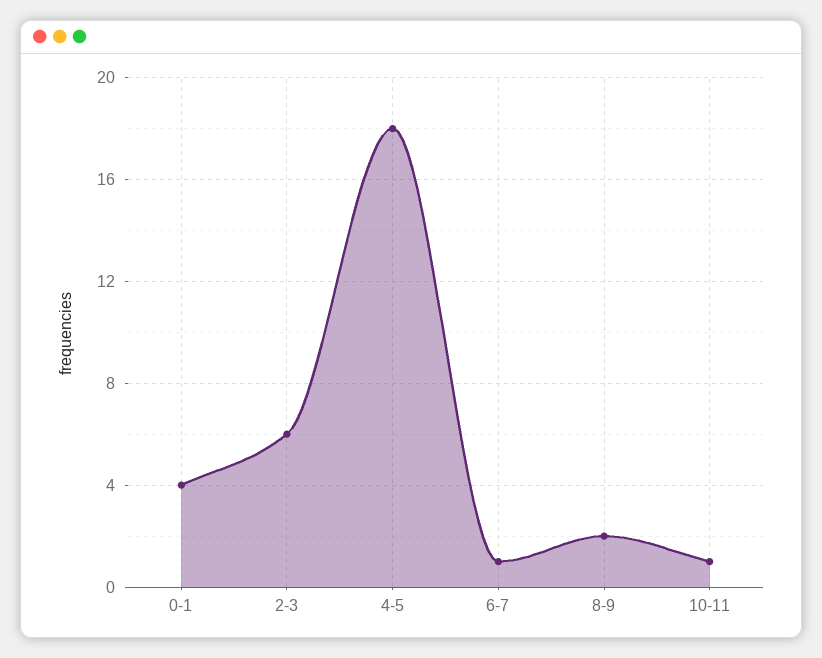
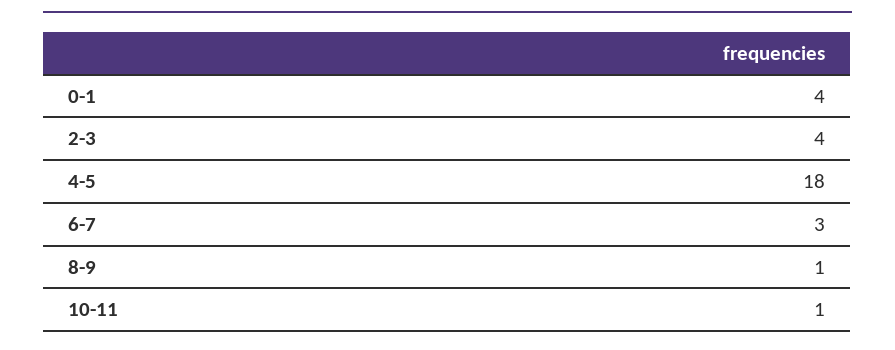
2-3: 6 -> 4
6-7: 1 -> 3
8-9: 2 -> 1

